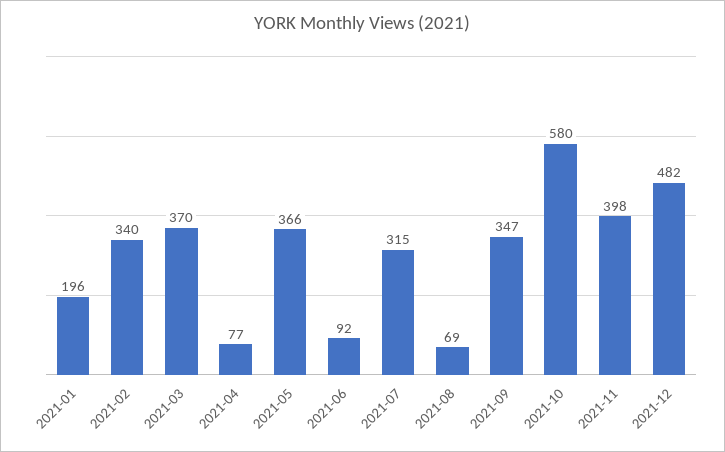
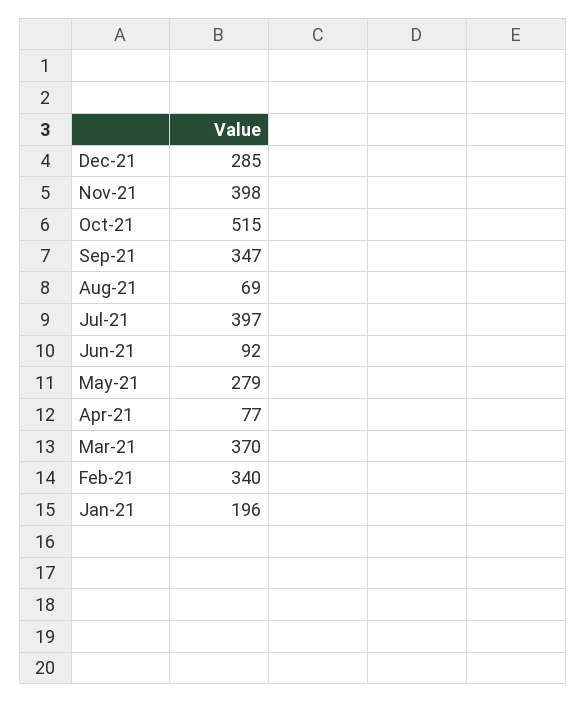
2021-05: 366 -> 279
2021-07: 315 -> 397
2021-10: 580 -> 515
2021-12: 482 -> 285

